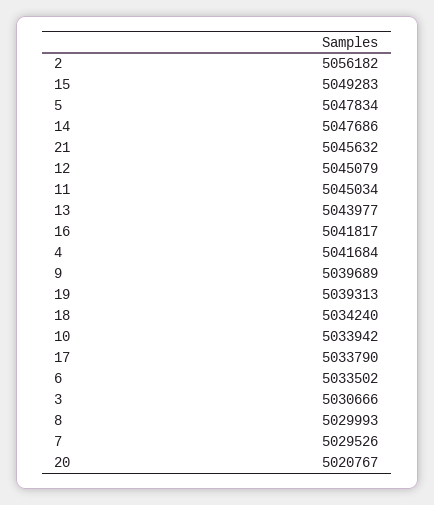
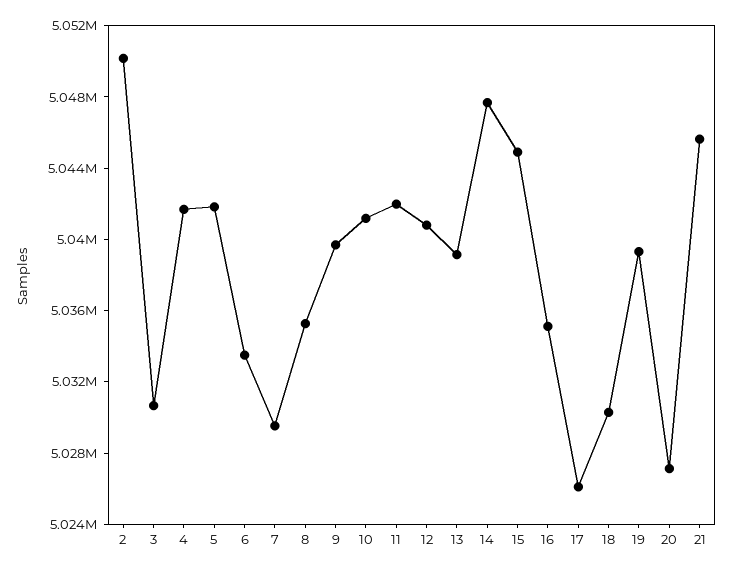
2: 5056182 -> 5050000
15: 5049283 -> 5045000
5: 5047834 -> 5042000
12: 5045079 -> 5041000
11: 5045034 -> 5042000
13: 5043977 -> 5039000
16: 5041817 -> 5035000
18: 5034240 -> 5030000
10: 5033942 -> 5041000
17: 5033790 -> 5026000
8: 5029993 -> 5035000
20: 5020767 -> 5027000

